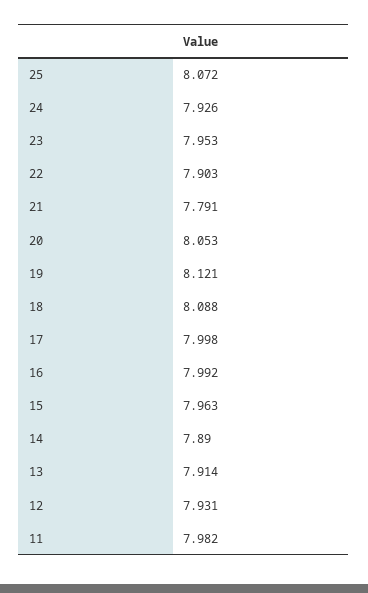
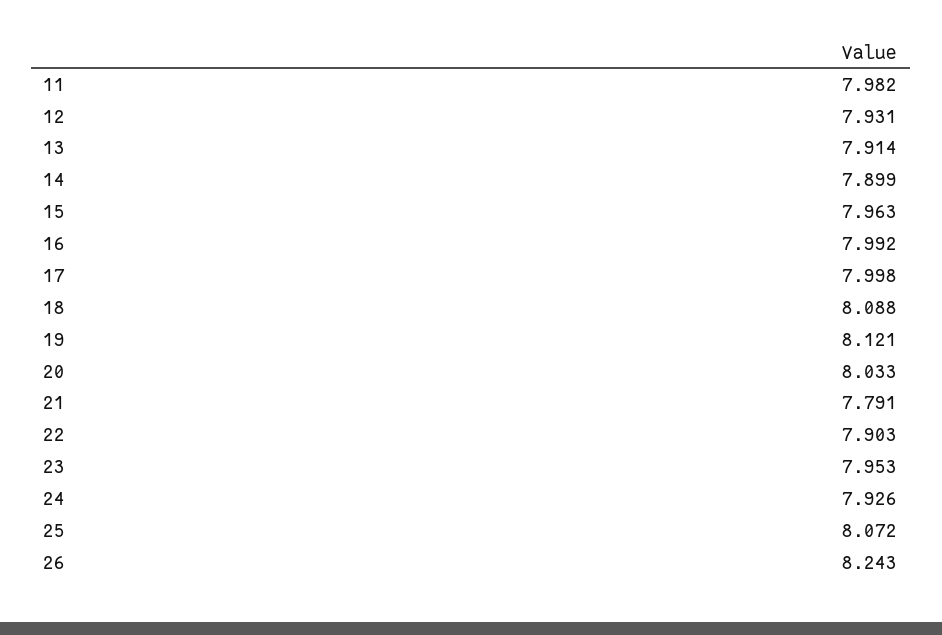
20: 8.053 -> 8.033
14: 7.89 -> 7.899
26: none -> 8.243

